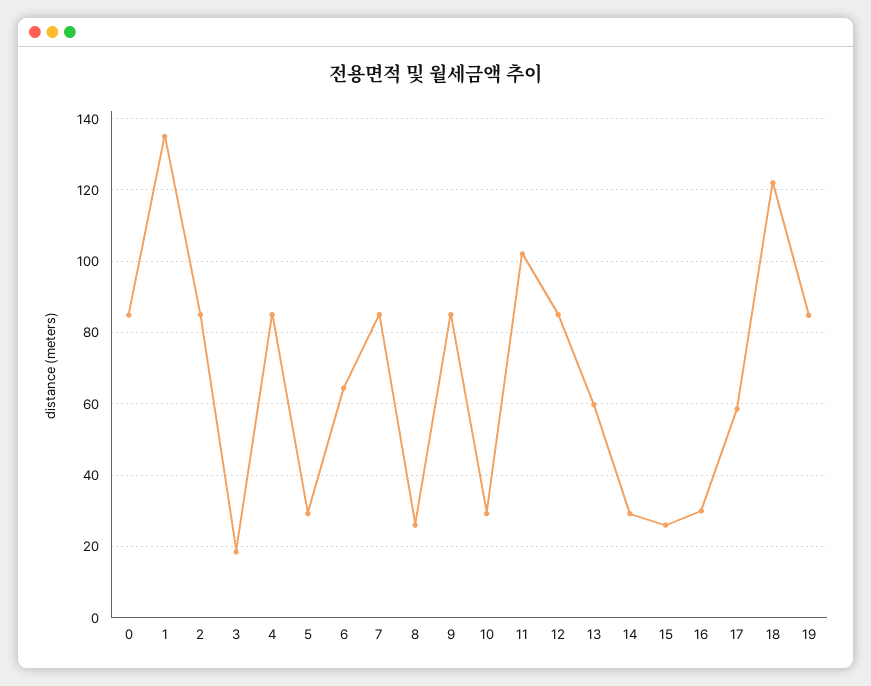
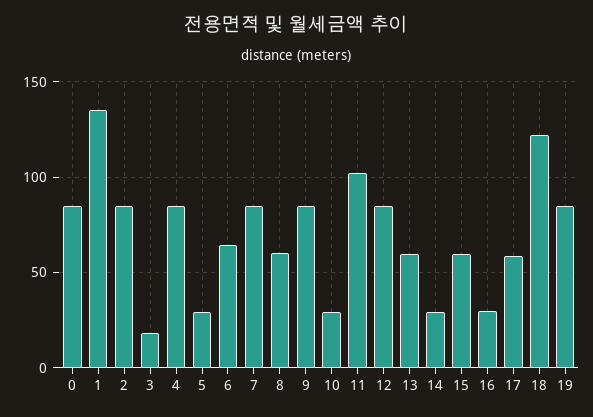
8: 26 -> 60
15: 26 -> 60

